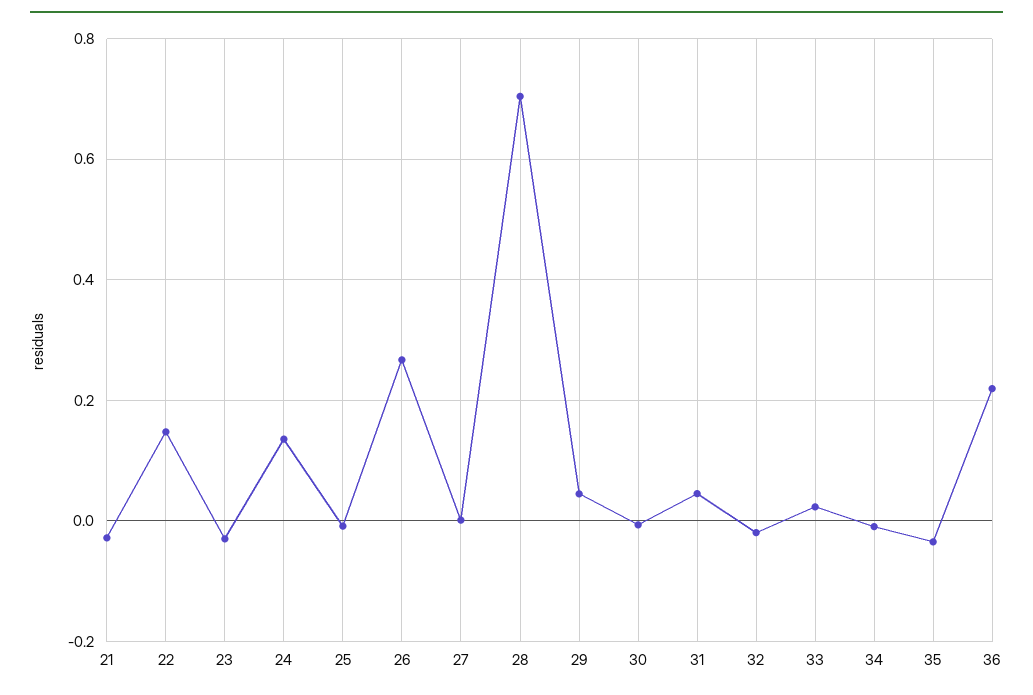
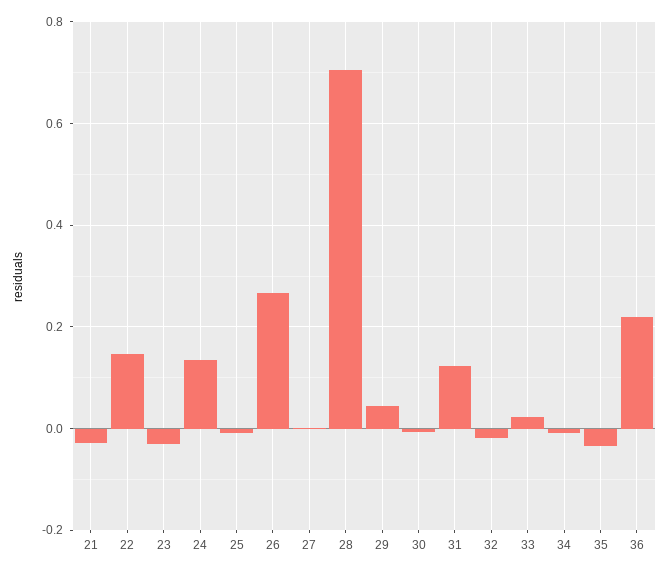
31: 0.04 -> 0.12

